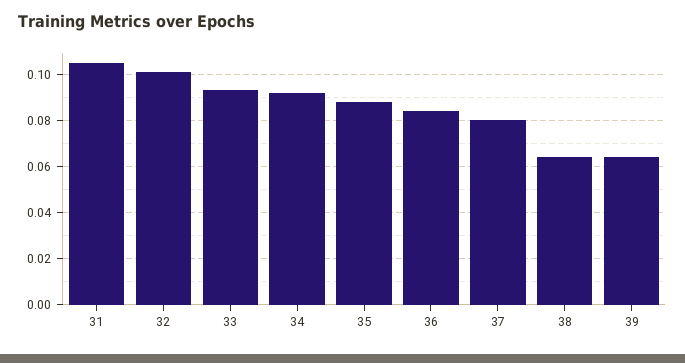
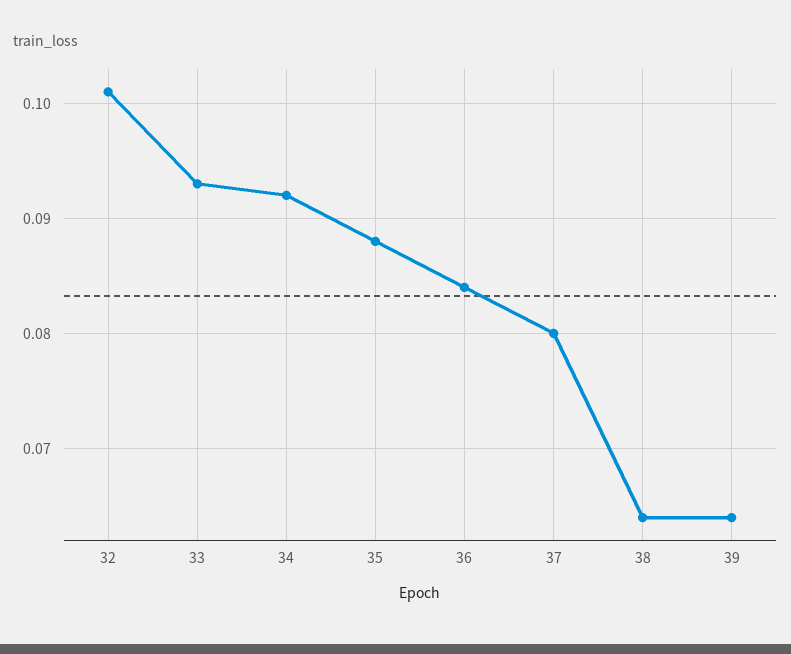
31: 0.105 -> none

